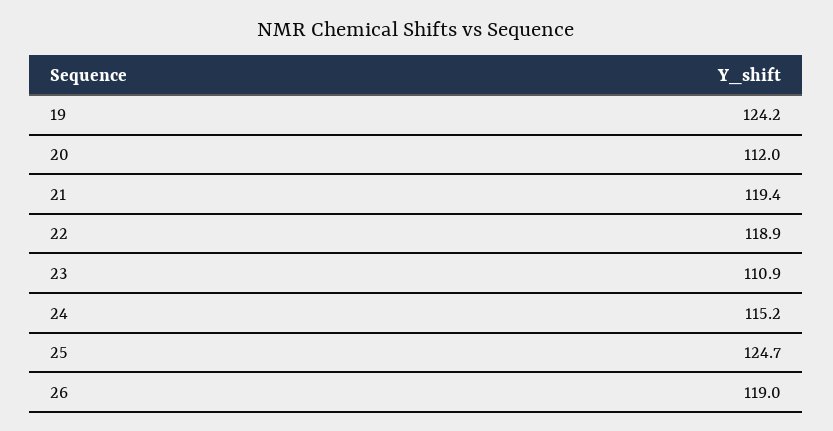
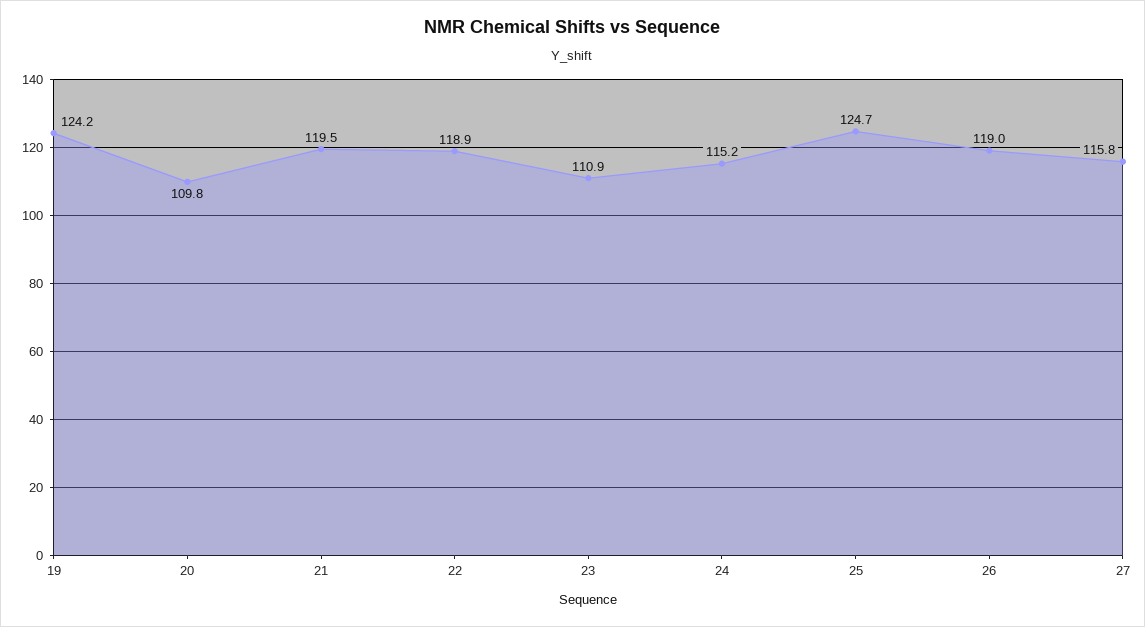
20: 112 -> 109.8
21: 119.4 -> 119.5
27: none -> 115.8

